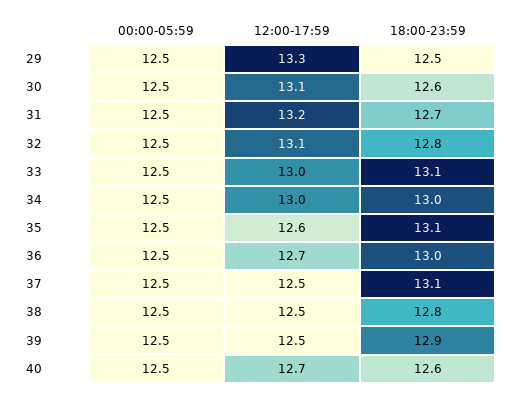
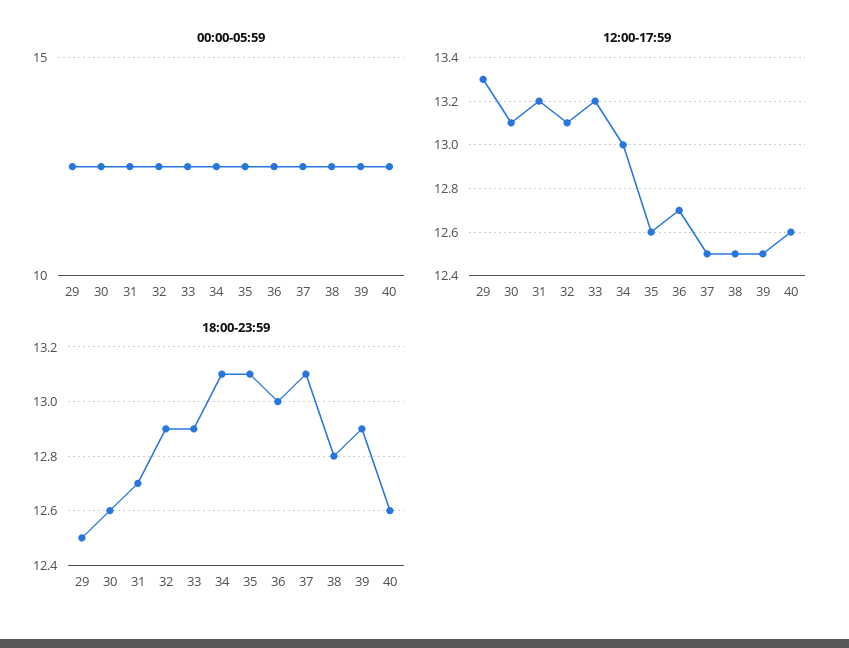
18:00-23:59, 32: 12.8 -> 12.9
12:00-17:59, 33: 13 -> 13.2
18:00-23:59, 33: 13.1 -> 12.9
18:00-23:59, 34: 13 -> 13.1
12:00-17:59, 40: 12.7 -> 12.6

